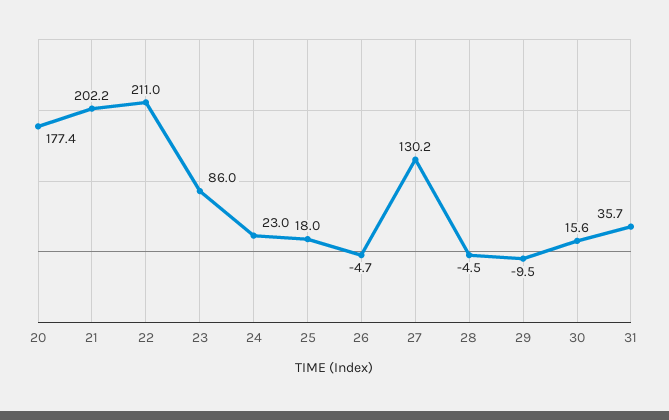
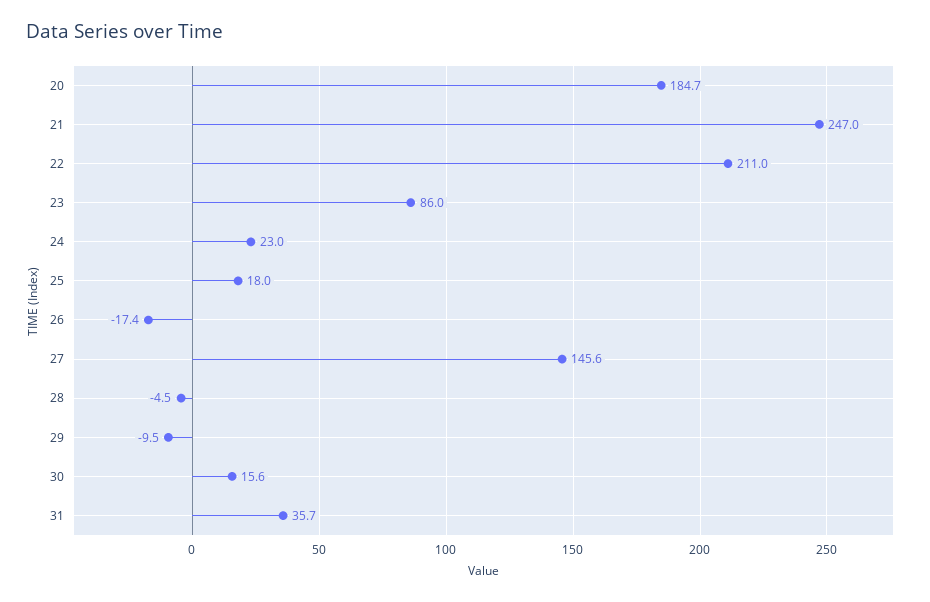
20: 177.4 -> 184.7
21: 202.2 -> 247
26: -4.7 -> -17.4
27: 130.2 -> 145.6

